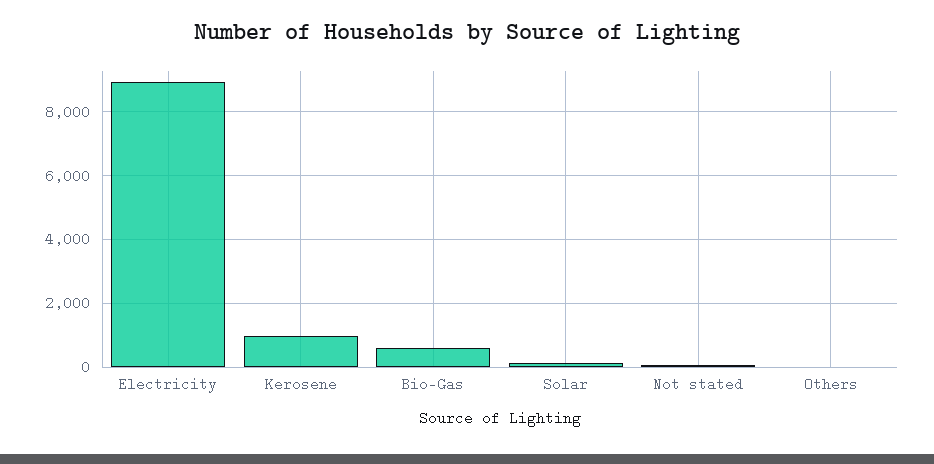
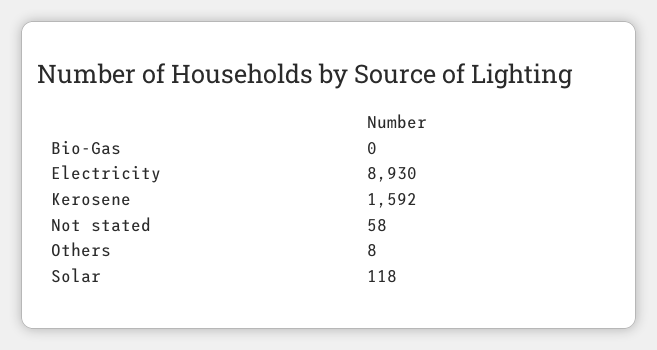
Kerosene: 1000 -> 1592
Bio-Gas: 600 -> 0

